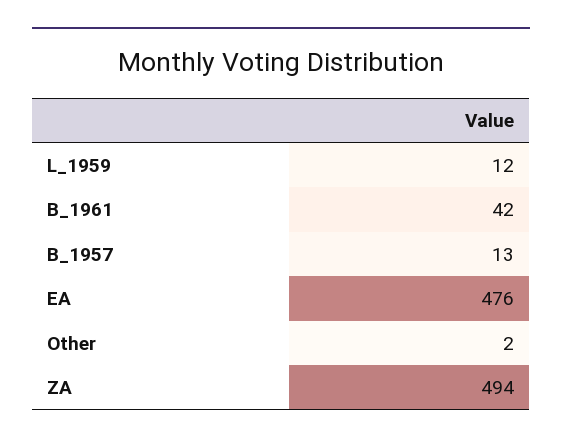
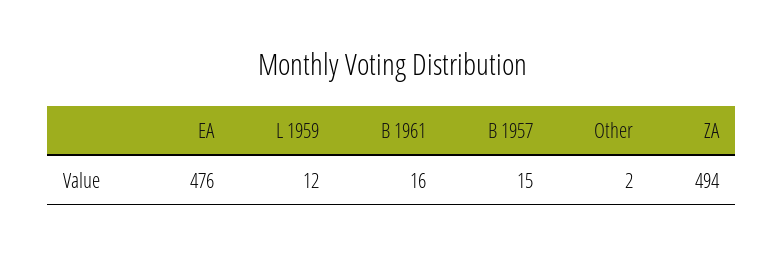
B_1961: 42 -> 16
B_1957: 13 -> 15

